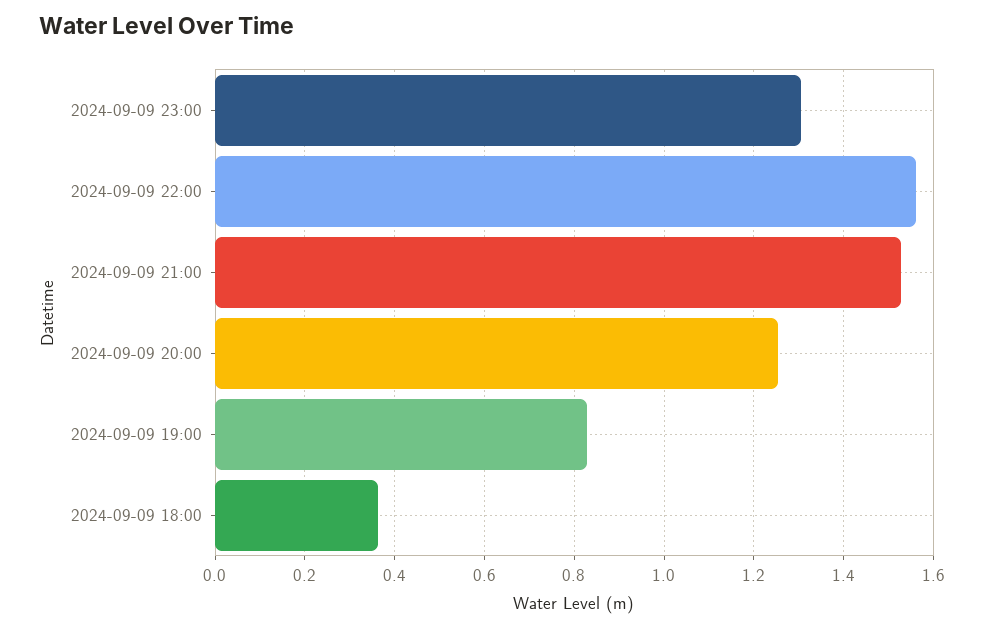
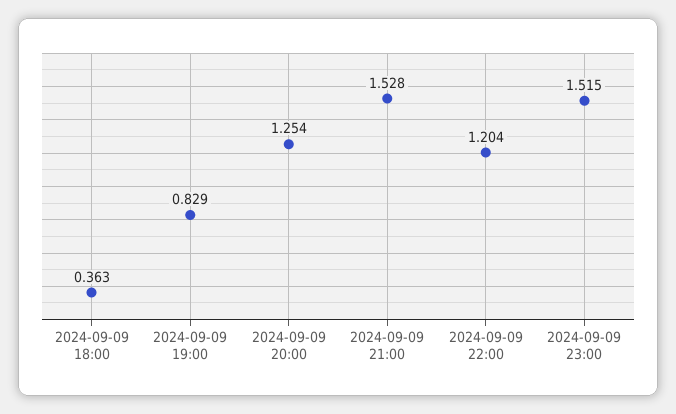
2024-09-09 23:00: 1.3 -> 1.515
2024-09-09 22:00: 1.56 -> 1.204

